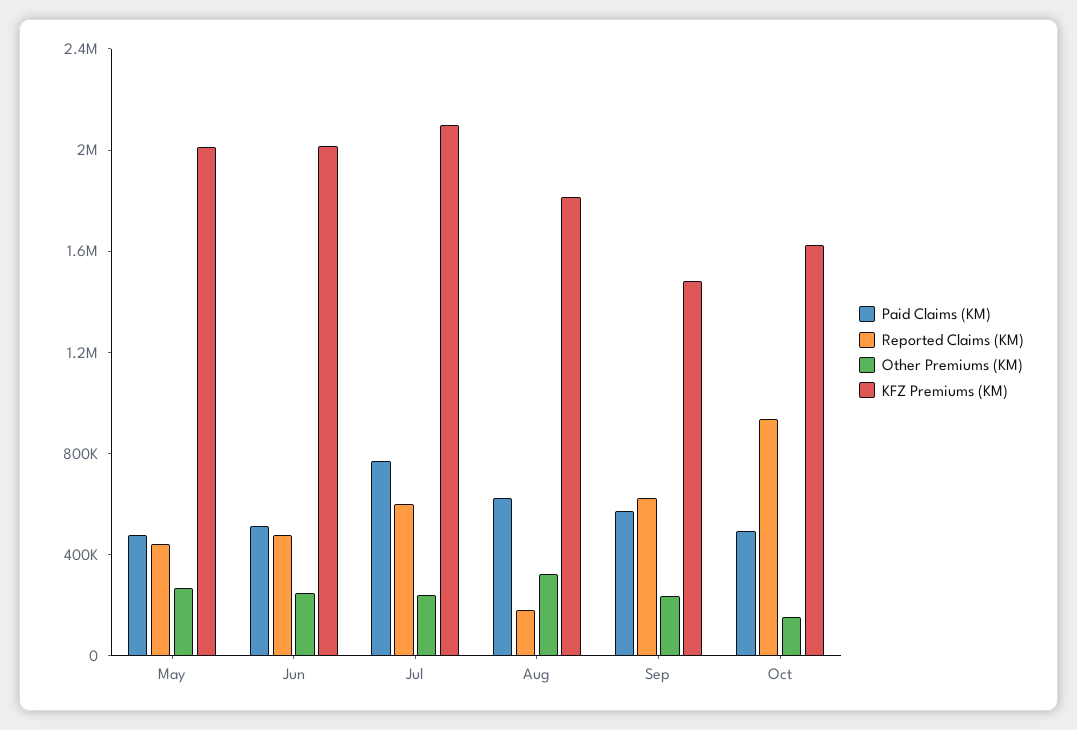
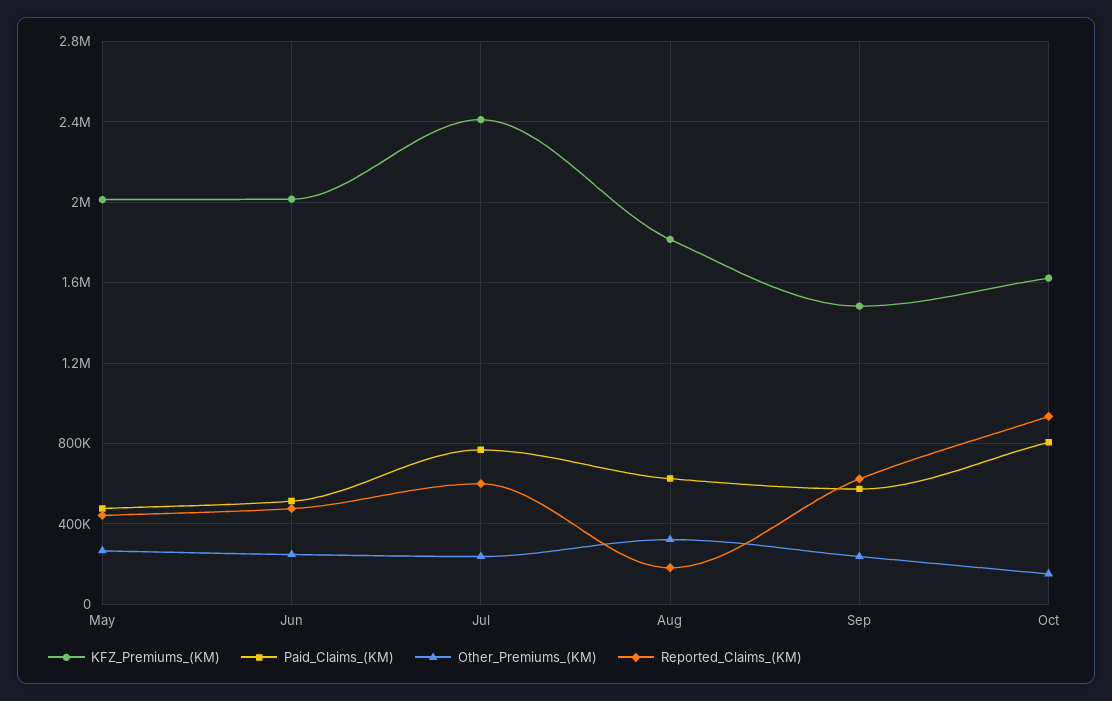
KFZ Premiums (KM), Jul: 2100000 -> 2400000
Paid Claims (KM), Oct: 500000 -> 800000

